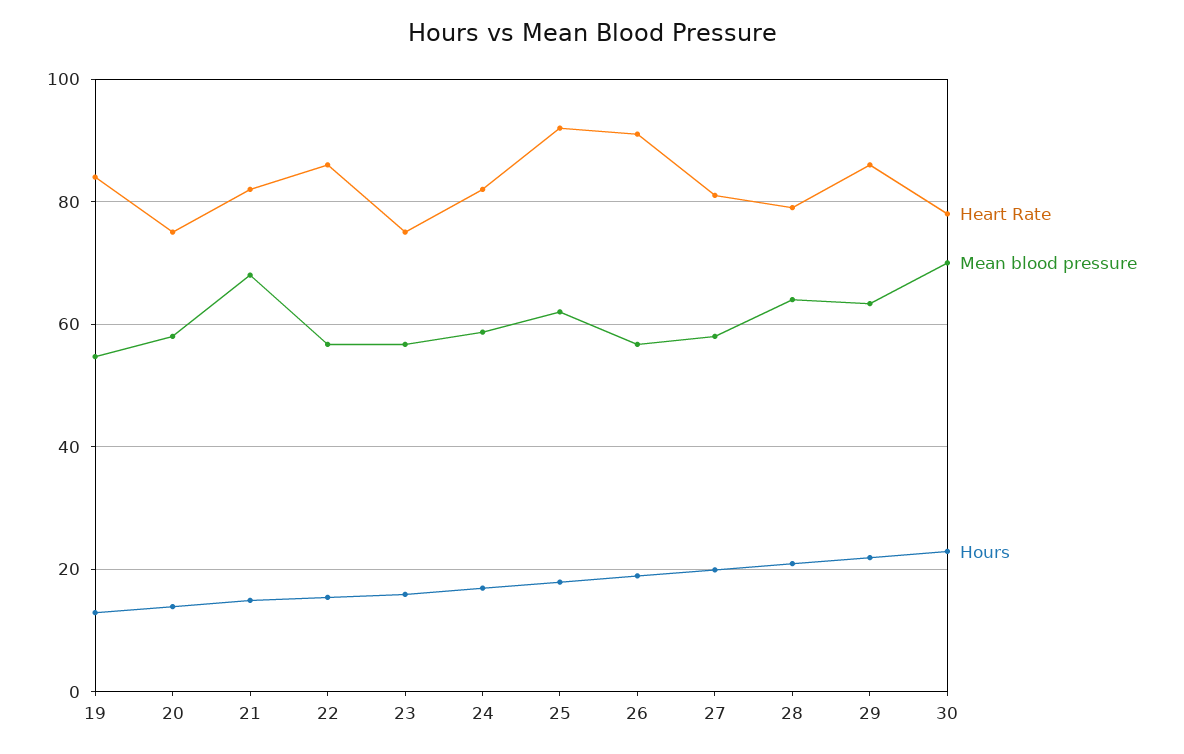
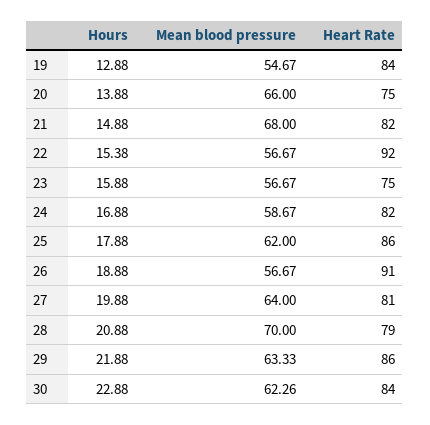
Mean blood pressure, 20: 58 -> 66
Heart Rate, 22: 86 -> 92
Heart Rate, 25: 92 -> 86
Mean blood pressure, 27: 58 -> 64
Mean blood pressure, 28: 64 -> 70
Heart Rate, 30: 78 -> 84
Mean blood pressure, 30: 70 -> 62.26

